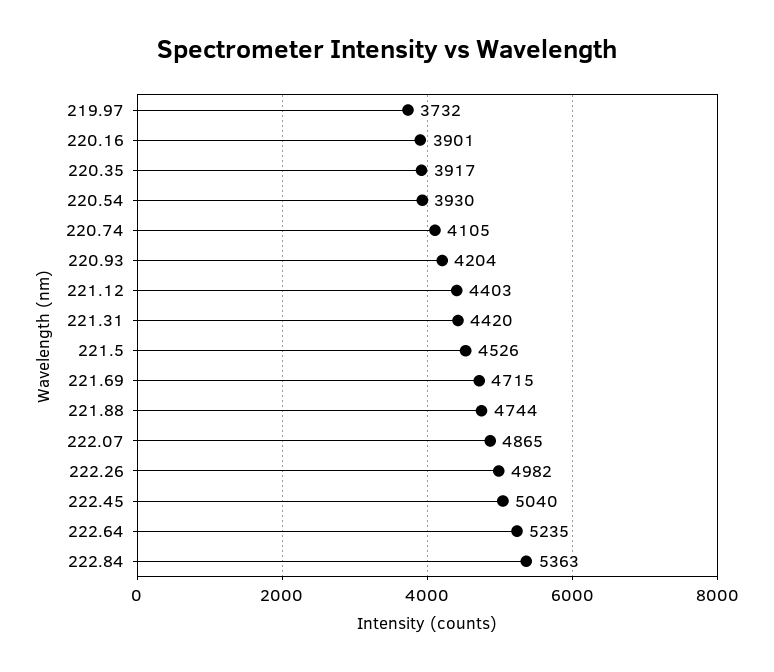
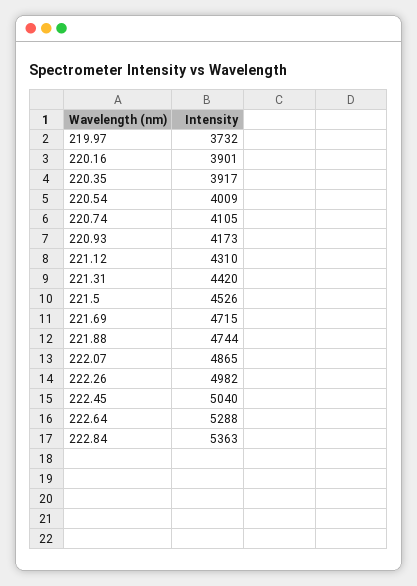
220.54: 3930 -> 4009
220.93: 4204 -> 4173
221.12: 4403 -> 4310
222.64: 5235 -> 5288

